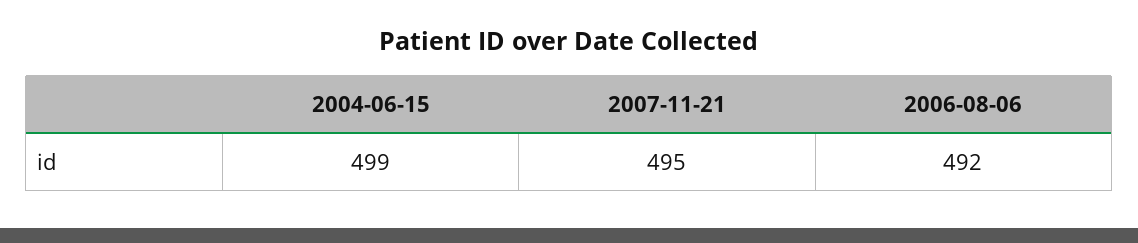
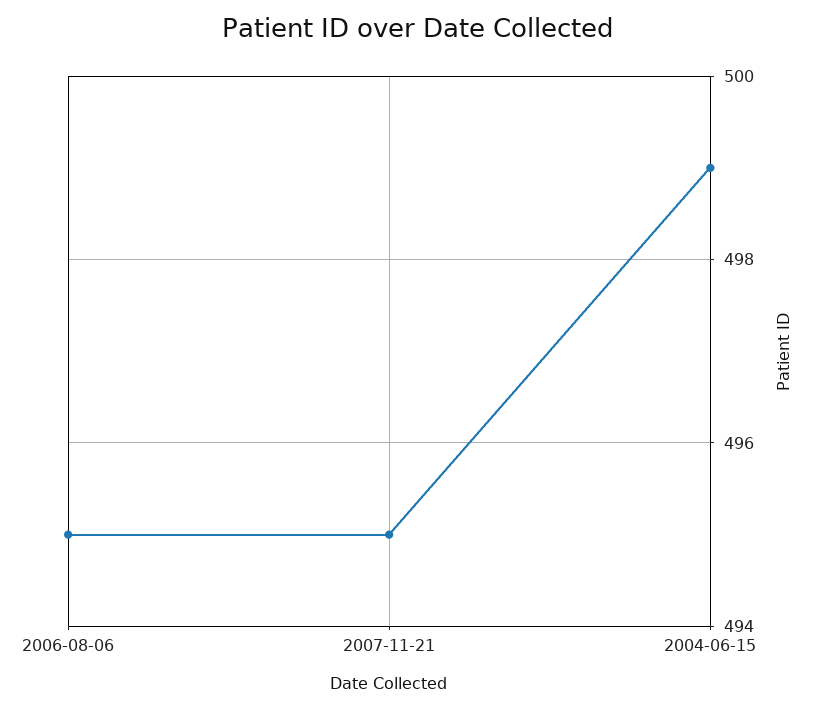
2006-08-06: 492 -> 495

